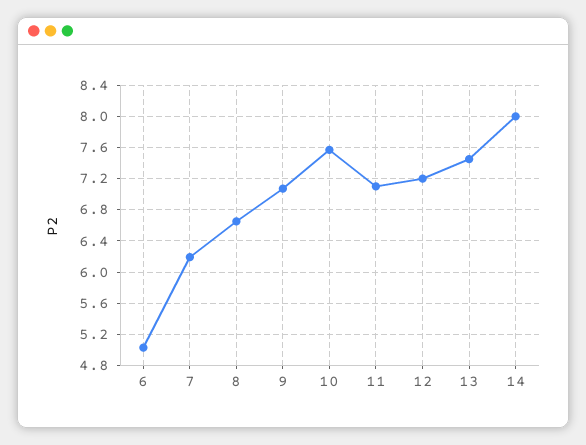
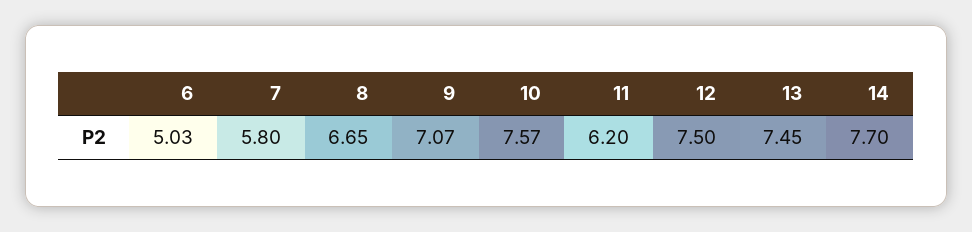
7: 6.2 -> 5.8
11: 7.1 -> 6.2
12: 7.2 -> 7.5
14: 8 -> 7.7

